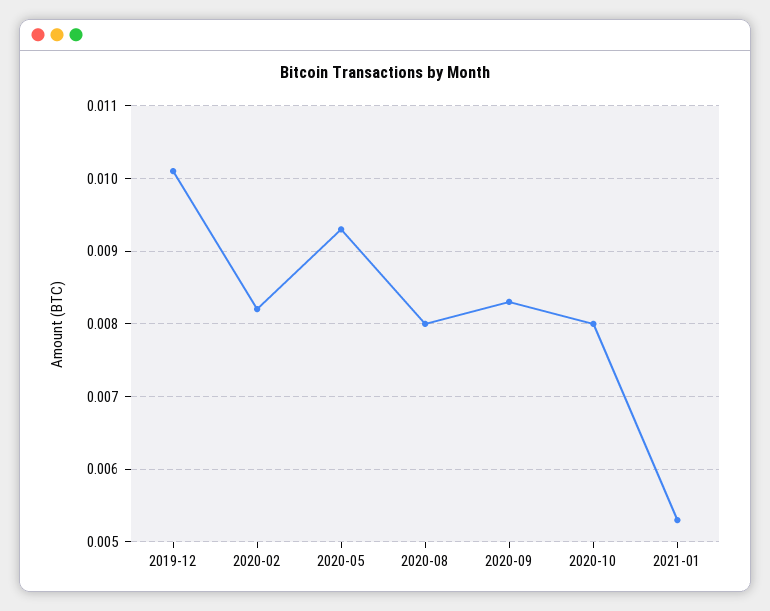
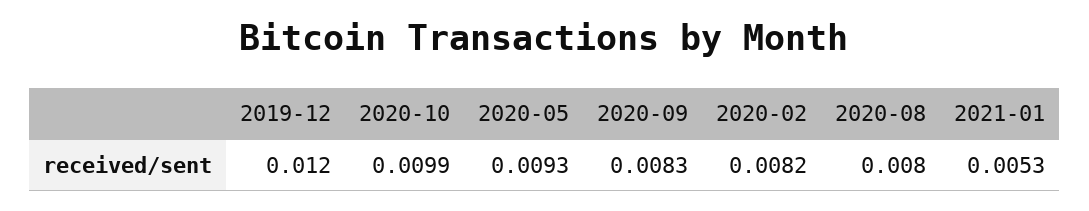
2019-12: 0.0101 -> 0.012
2020-10: 0.008 -> 0.0099

